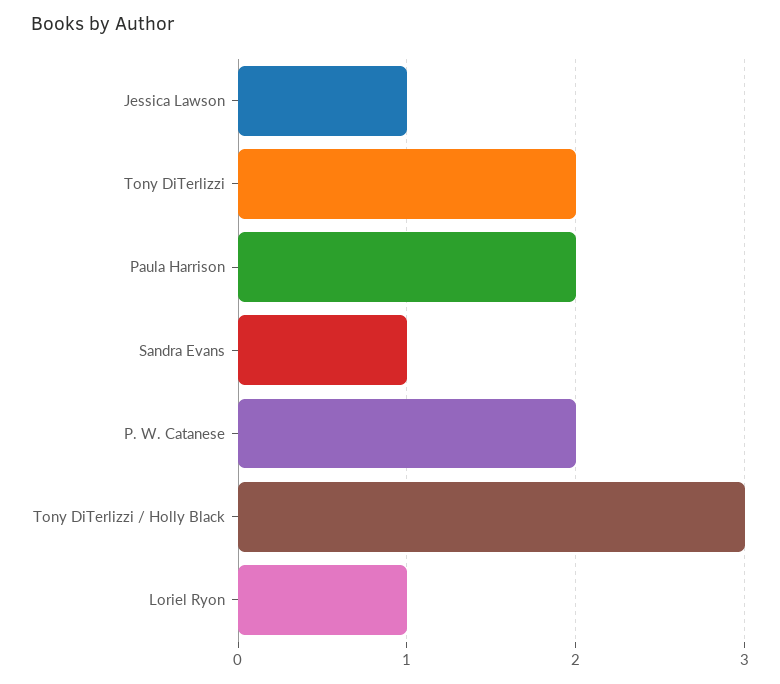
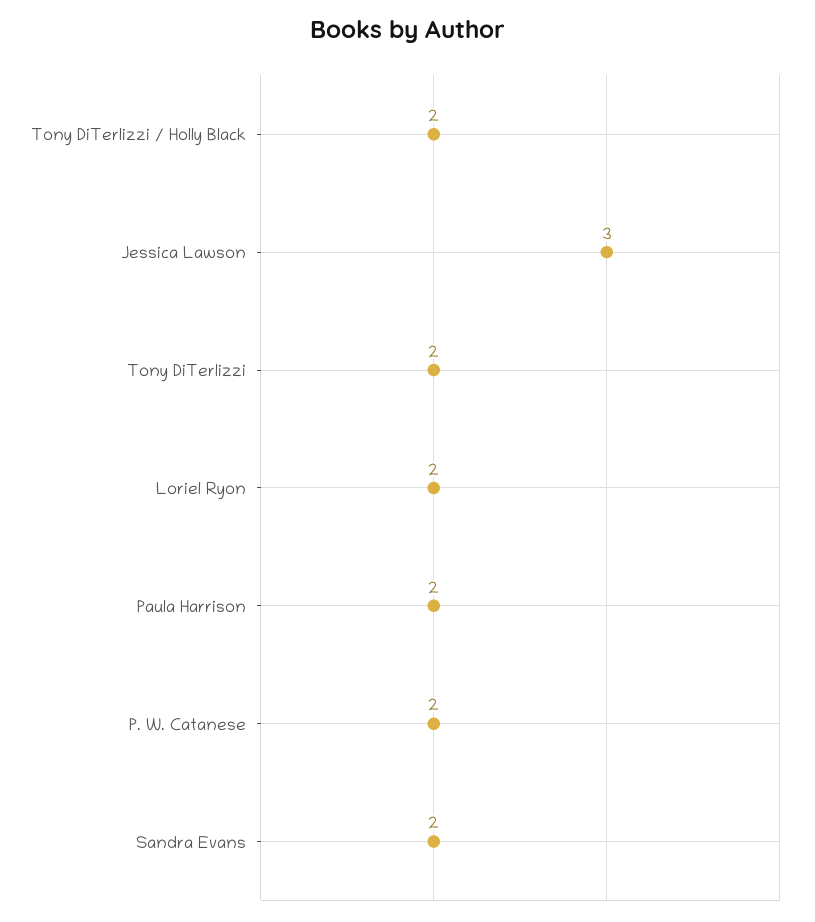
Jessica Lawson: 1 -> 3
Sandra Evans: 1 -> 2
Tony DiTerlizzi / Holly Black: 3 -> 2
Loriel Ryon: 1 -> 2

